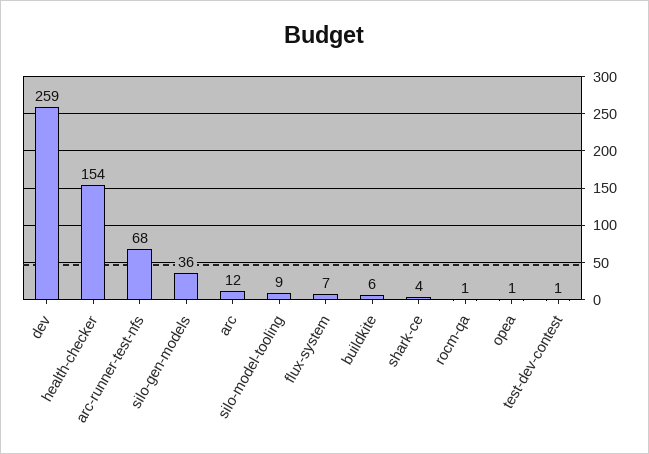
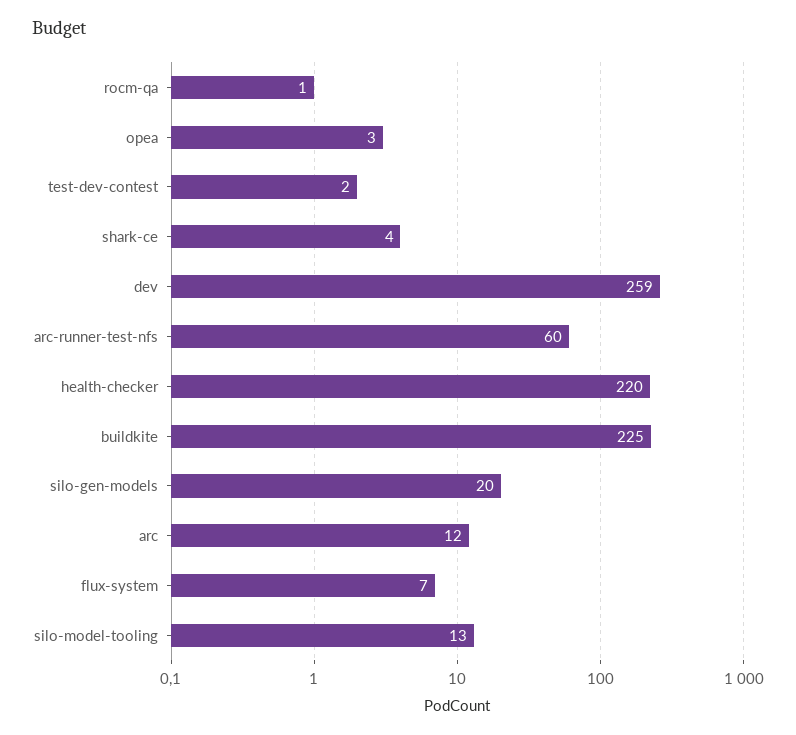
health-checker: 154 -> 220
arc-runner-test-nfs: 68 -> 60
silo-gen-models: 36 -> 20
silo-model-tooling: 9 -> 13
buildkite: 6 -> 225
opea: 1 -> 3
test-dev-contest: 1 -> 2

